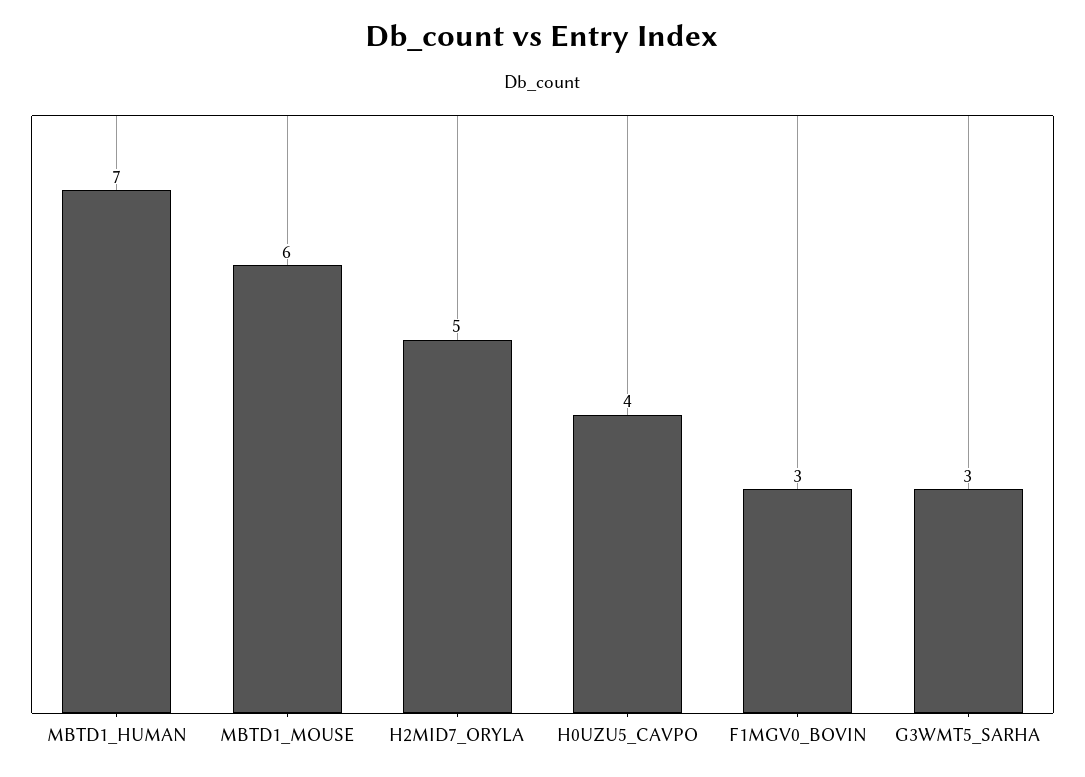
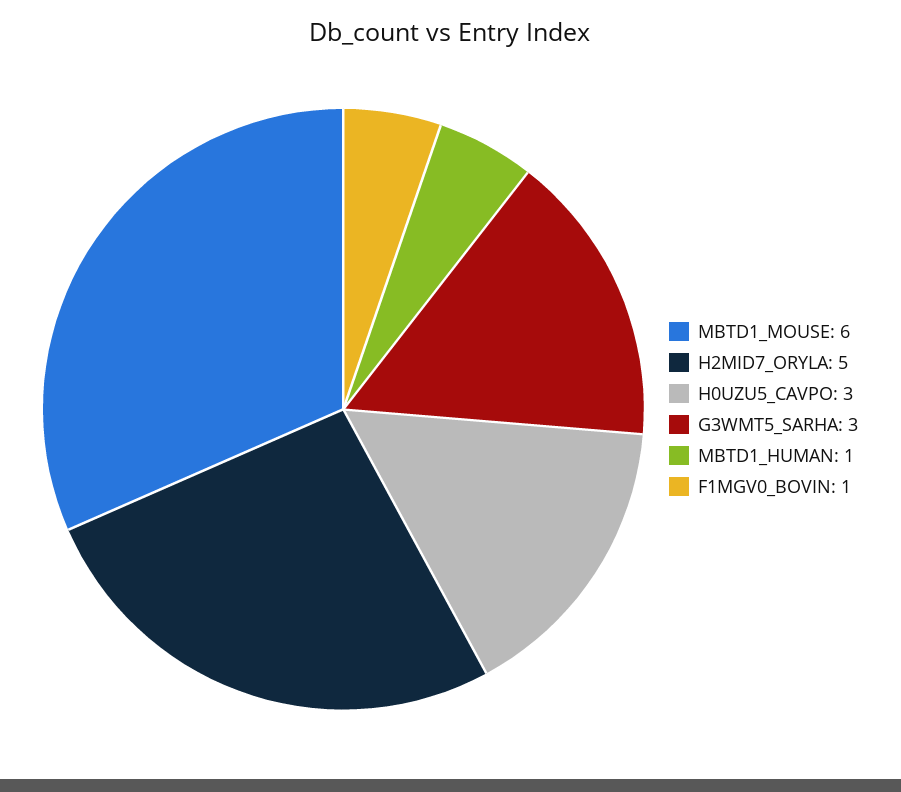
MBTD1_HUMAN: 7 -> 1
H0UZU5_CAVPO: 4 -> 3
F1MGV0_BOVIN: 3 -> 1

